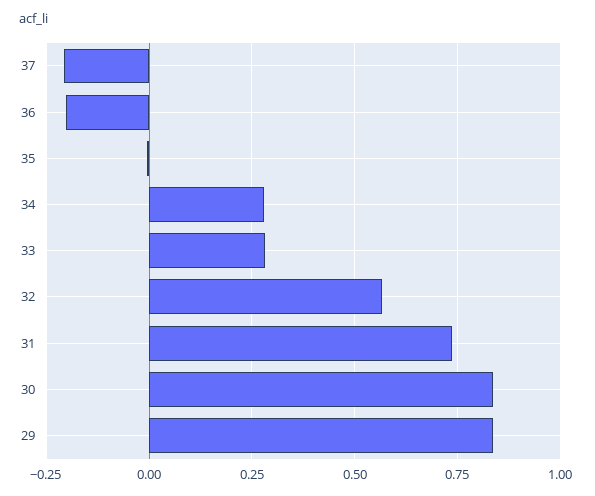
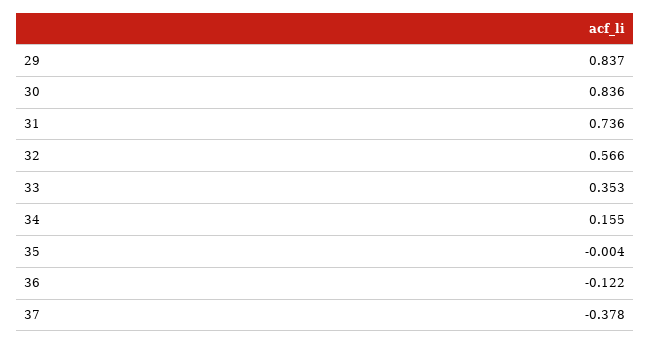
37: -0.2 -> -0.378
36: -0.2 -> -0.122
34: 0.275 -> 0.155
33: 0.275 -> 0.353

